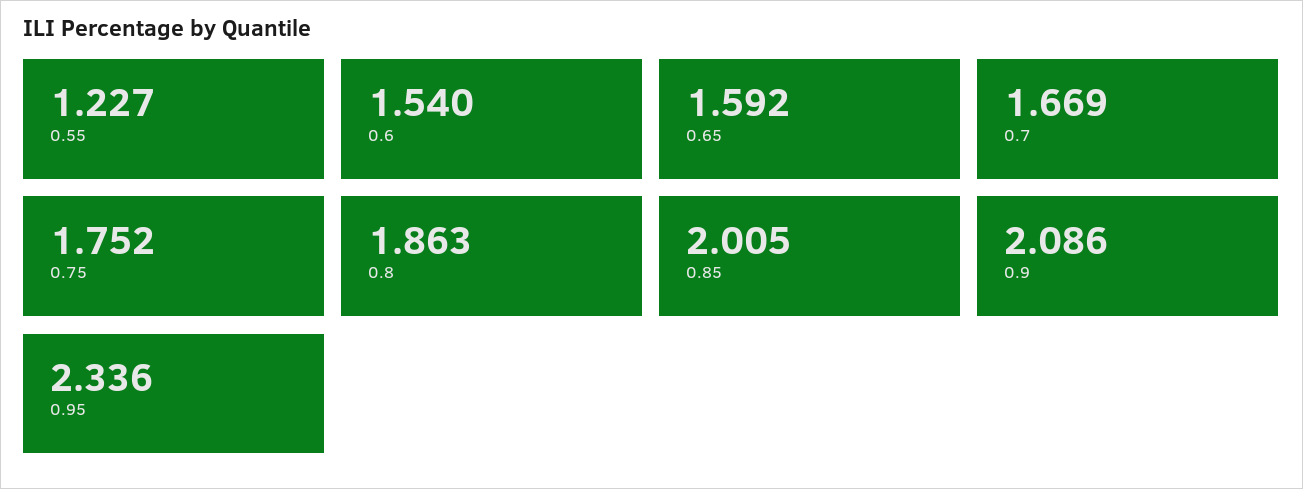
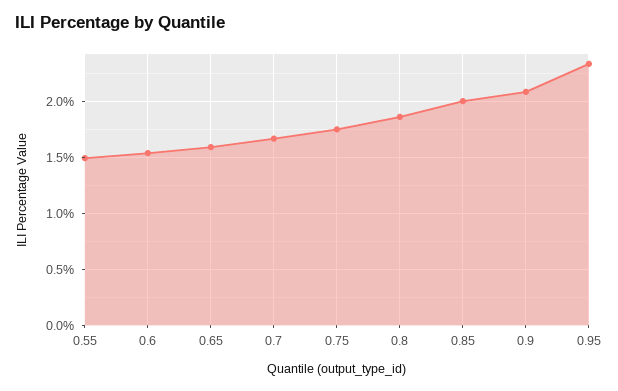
0.55: 1.227 -> 1.5

